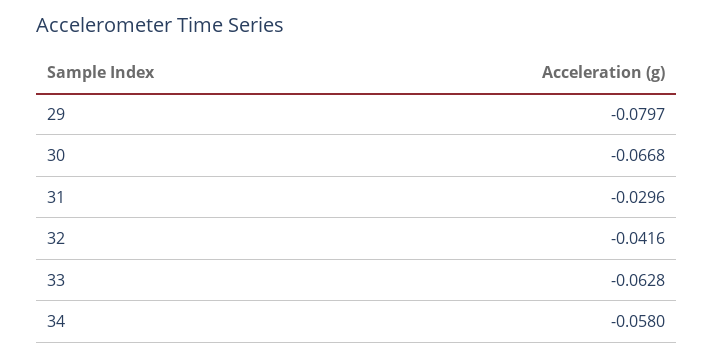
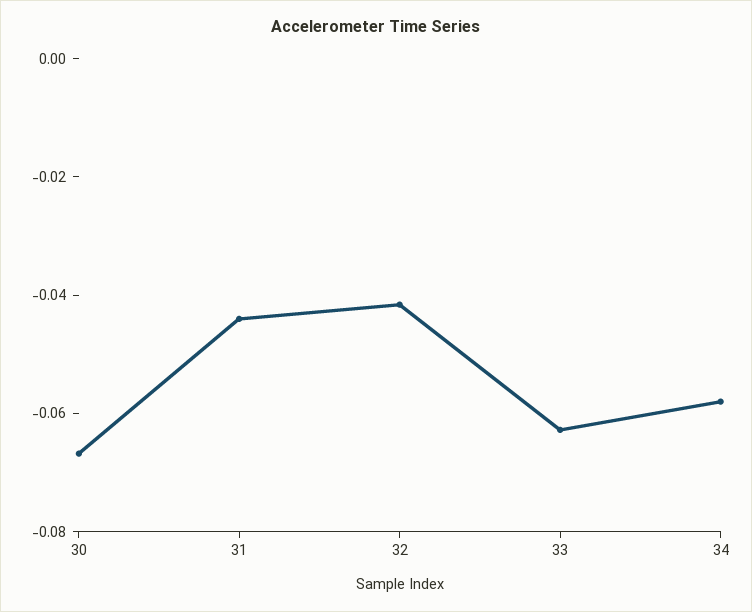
29: -0.0797 -> none
31: -0.0296 -> -0.045

